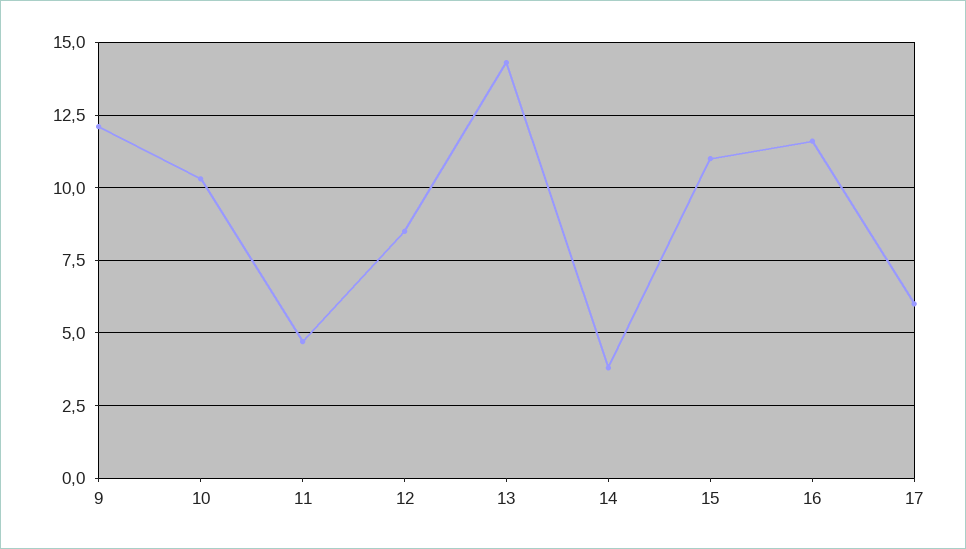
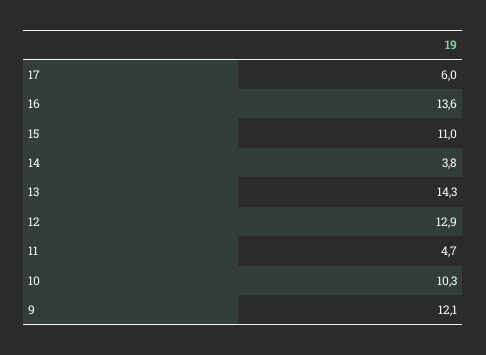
12: 8.5 -> 12.9
16: 11.5 -> 13.6

